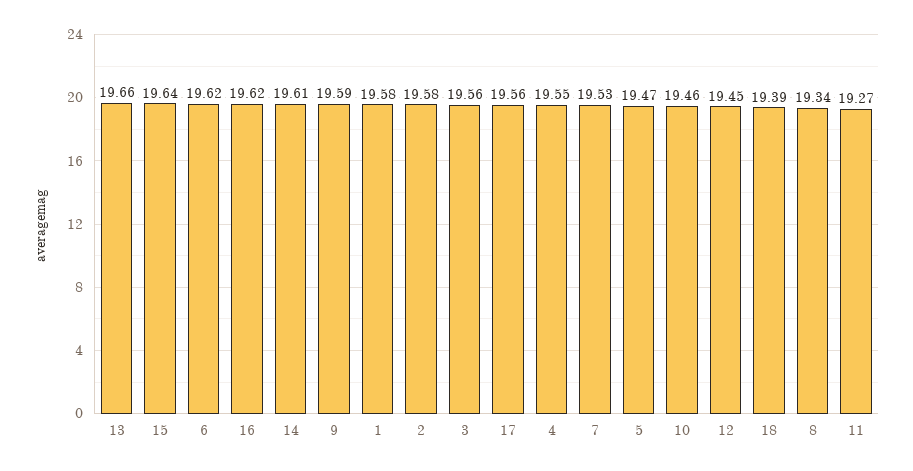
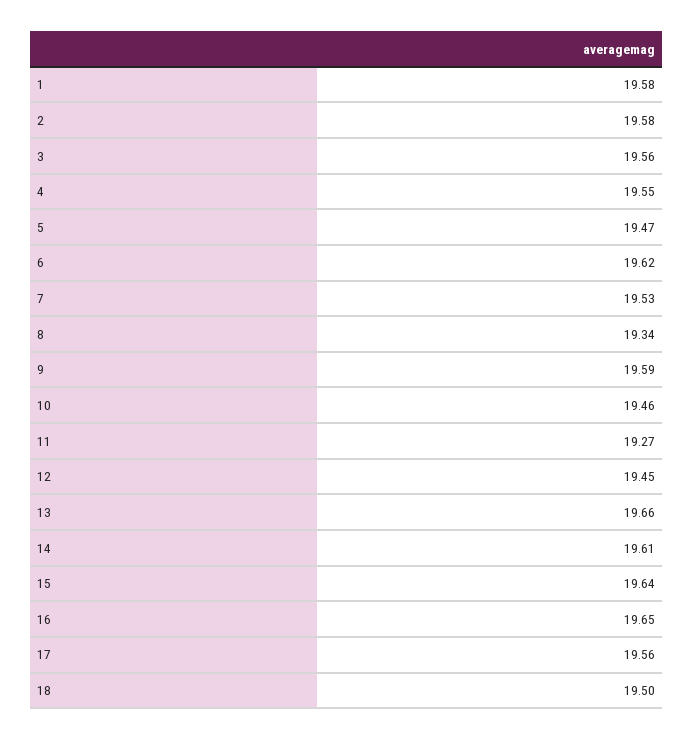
16: 19.62 -> 19.65
18: 19.39 -> 19.5

